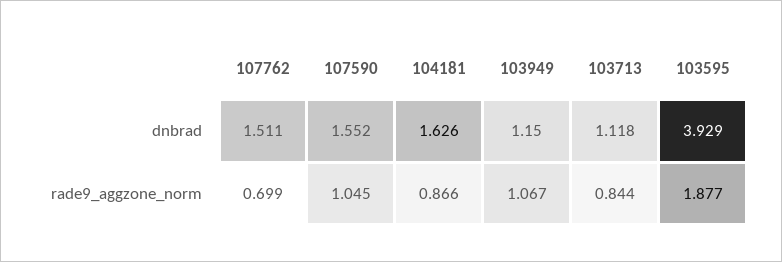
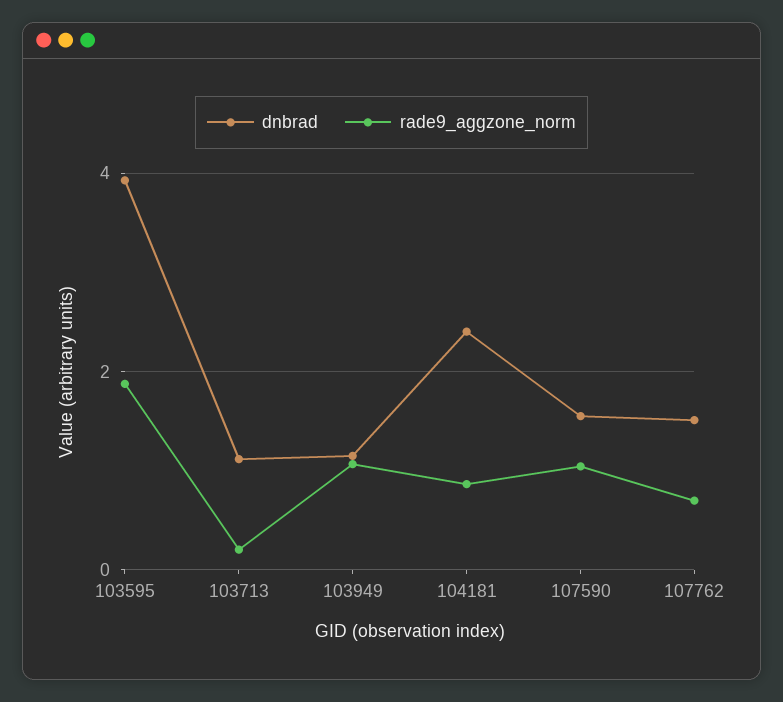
dnbrad, 104181: 1.626 -> 2.4
rade9_aggzone_norm, 103713: 0.844 -> 0.2

